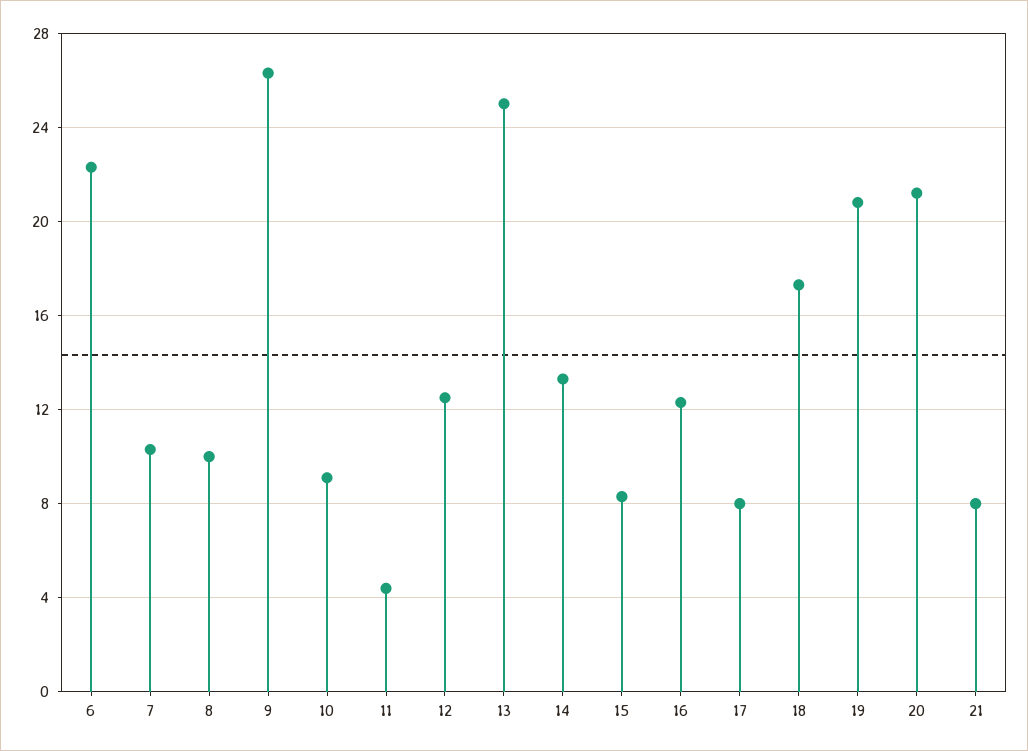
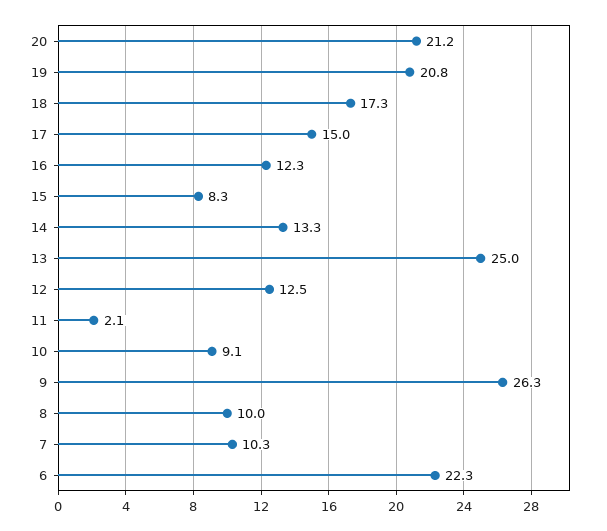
11: 4.5 -> 2.1
17: 8 -> 15
21: 8 -> none

